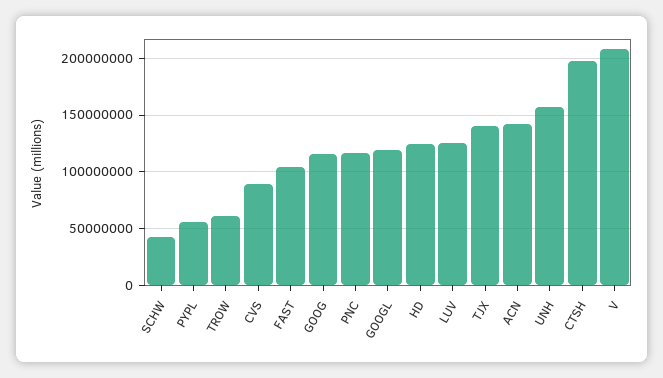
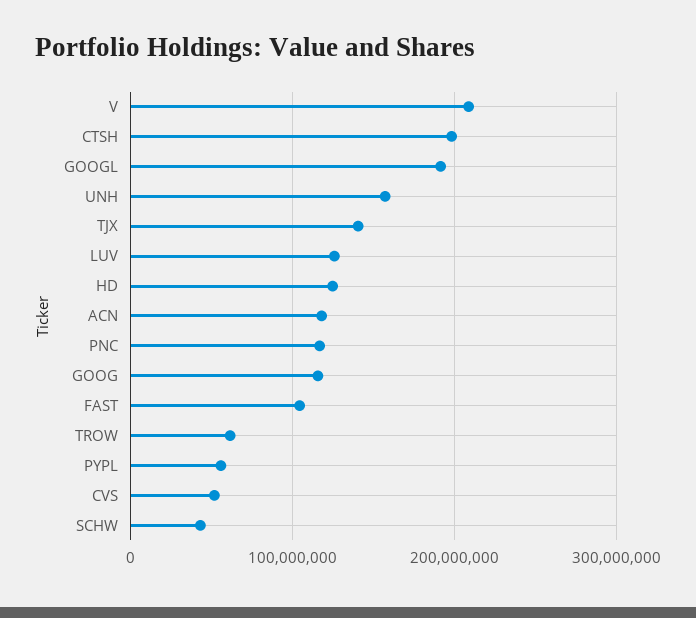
CVS: 90000000 -> 50000000
GOOGL: 120000000 -> 190000000
ACN: 140000000 -> 120000000

